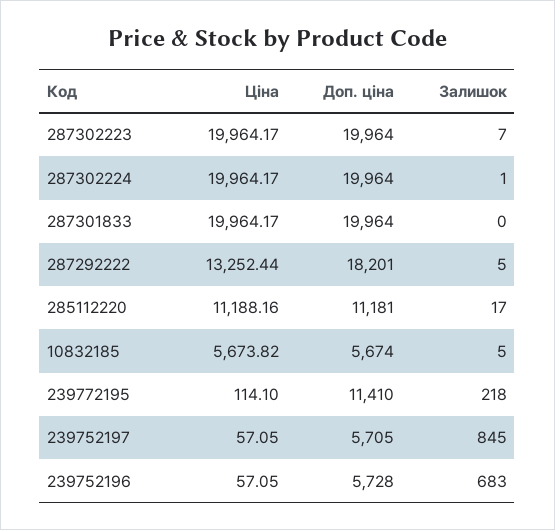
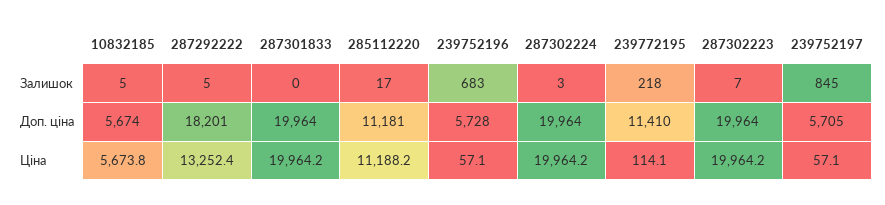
Залишок, 287302224: 1 -> 3

